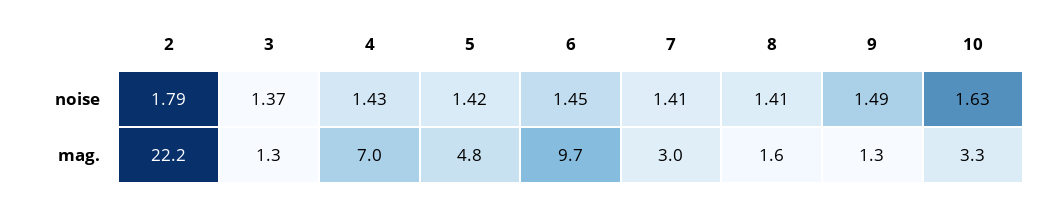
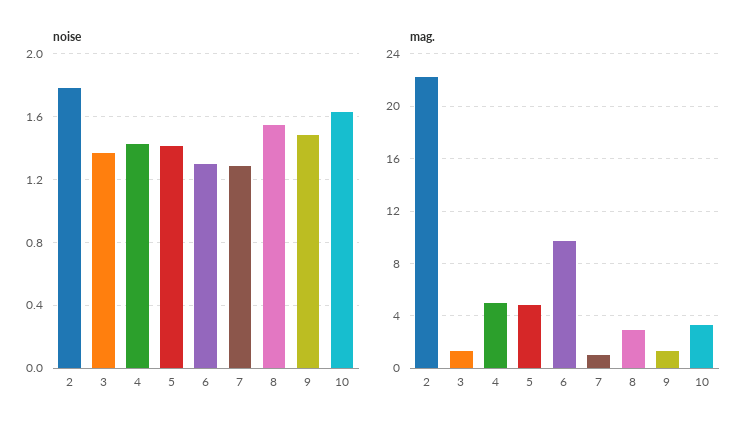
noise, 6: 1.45 -> 1.3
noise, 7: 1.41 -> 1.3
noise, 8: 1.41 -> 1.55
mag., 4: 7 -> 5
mag., 7: 3 -> 1
mag., 8: 1.6 -> 3

